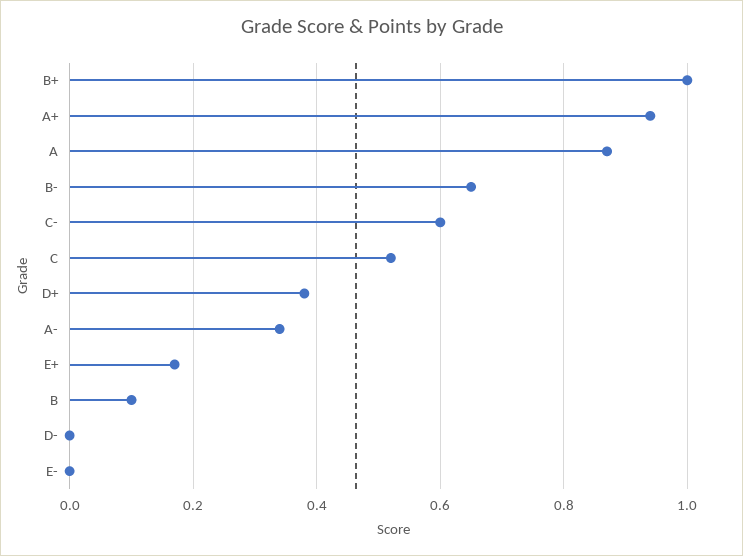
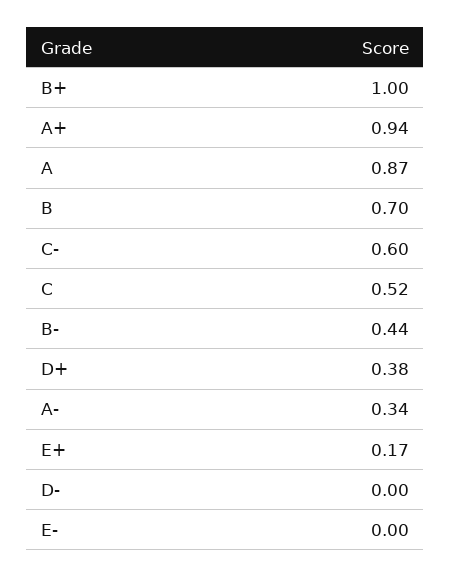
B-: 0.65 -> 0.44
B: 0.1 -> 0.7

